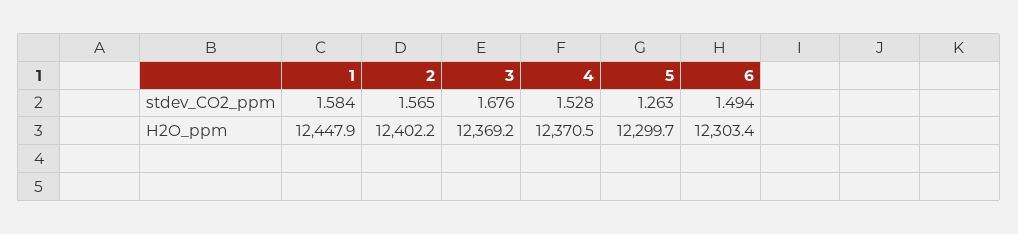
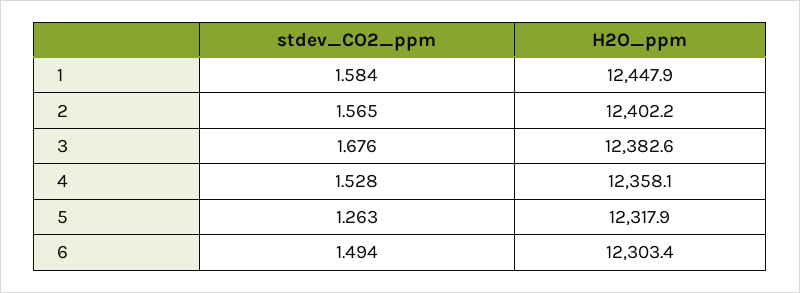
3, H2O_ppm: 12369.2 -> 12382.6
4, H2O_ppm: 12370.5 -> 12358.1
5, H2O_ppm: 12299.7 -> 12317.9

